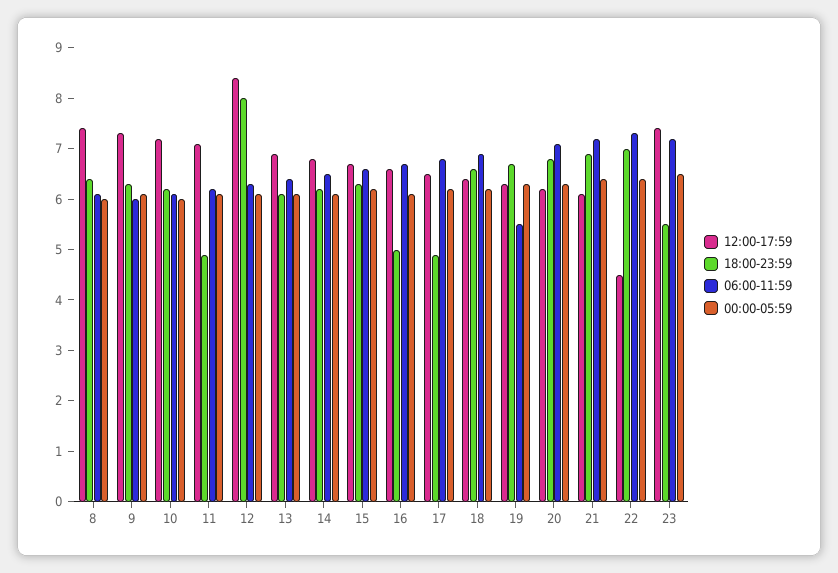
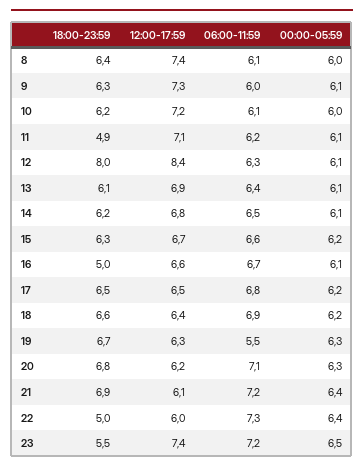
18:00-23:59, 17: 5 -> 6.5
12:00-17:59, 22: 4.5 -> 6
18:00-23:59, 22: 7 -> 5

